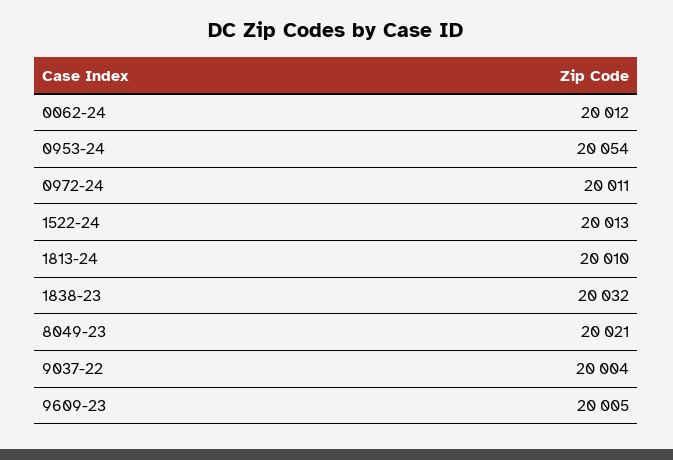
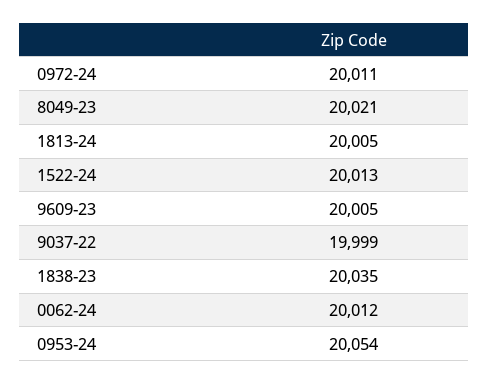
1813-24: 20010 -> 20005
1838-23: 20032 -> 20035
9037-22: 20004 -> 19999

